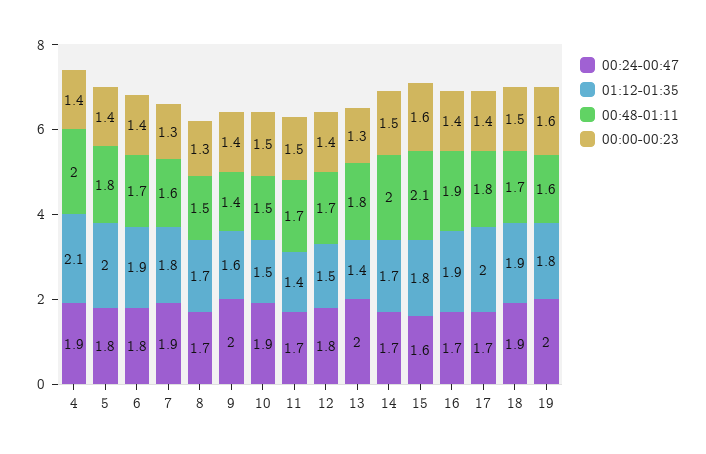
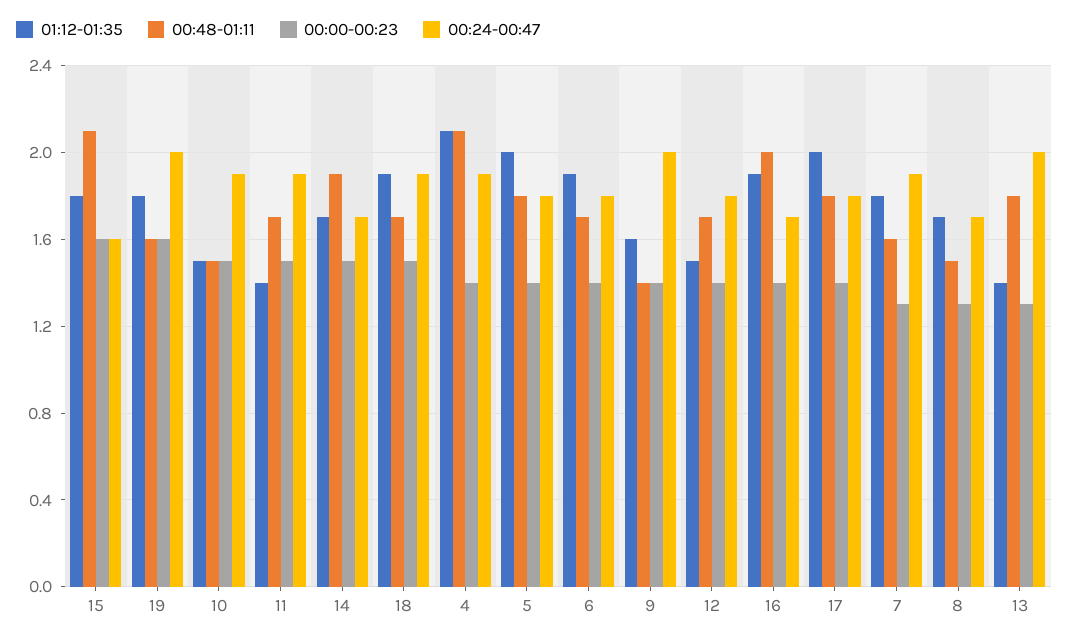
00:48-01:11, 4: 2 -> 2.1
00:24-00:47, 11: 1.7 -> 1.9
00:48-01:11, 14: 2 -> 1.9
00:48-01:11, 16: 1.9 -> 2
00:24-00:47, 17: 1.7 -> 1.8

